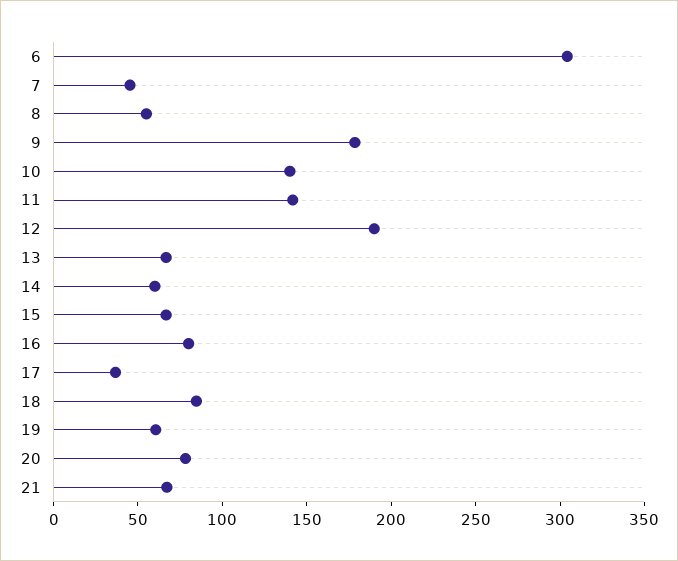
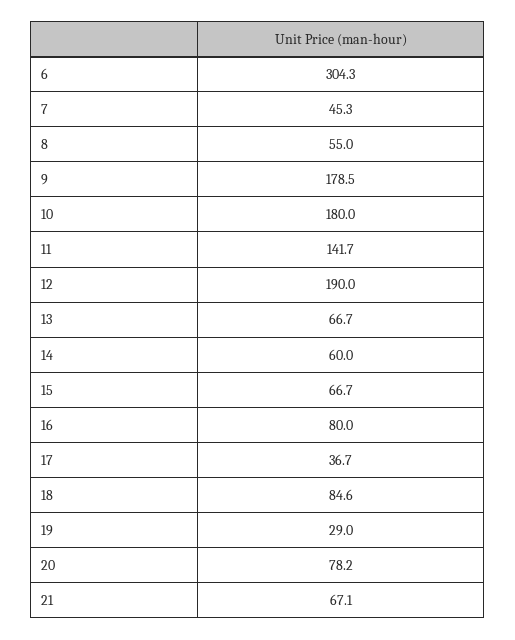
10: 140 -> 180
19: 60 -> 29

